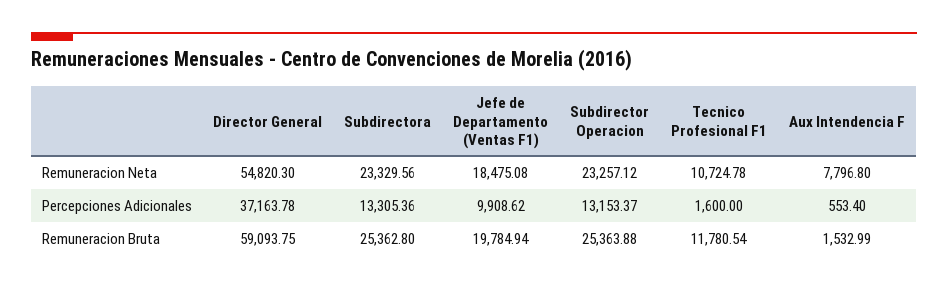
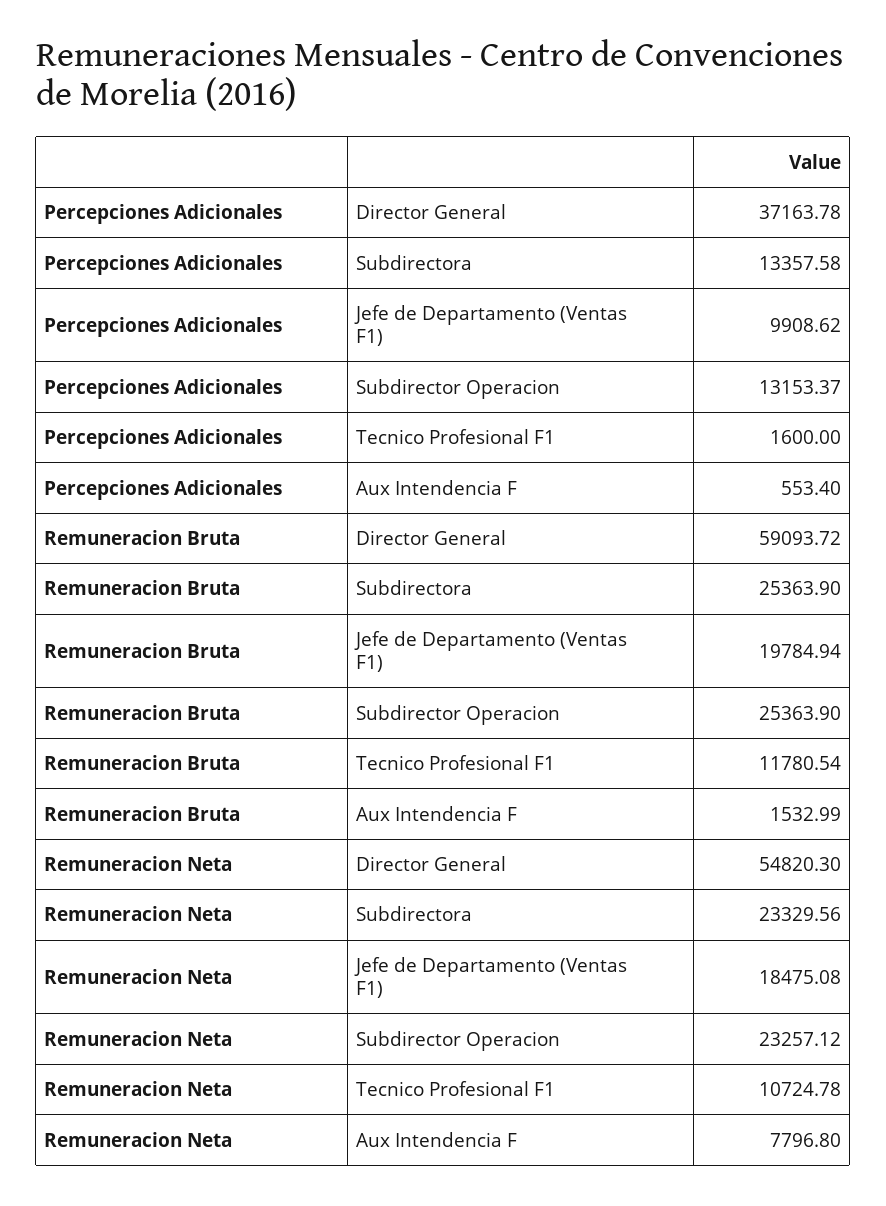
Subdirectora, Percepciones Adicionales: 13305.36 -> 13357.58
Director General, Remuneracion Bruta: 59093.75 -> 59093.72
Subdirectora, Remuneracion Bruta: 25362.8 -> 25363.9
Subdirector Operacion, Remuneracion Bruta: 25363.88 -> 25363.9

